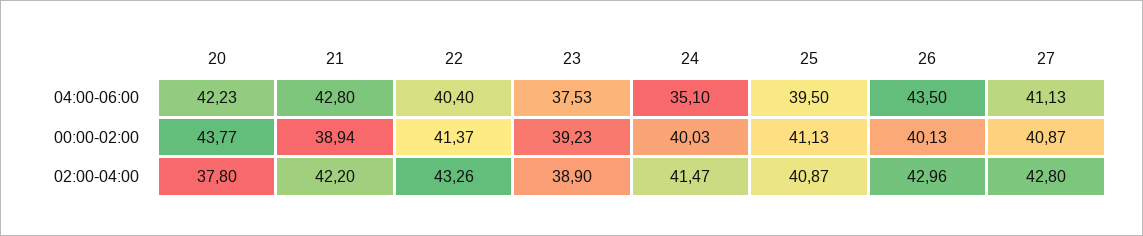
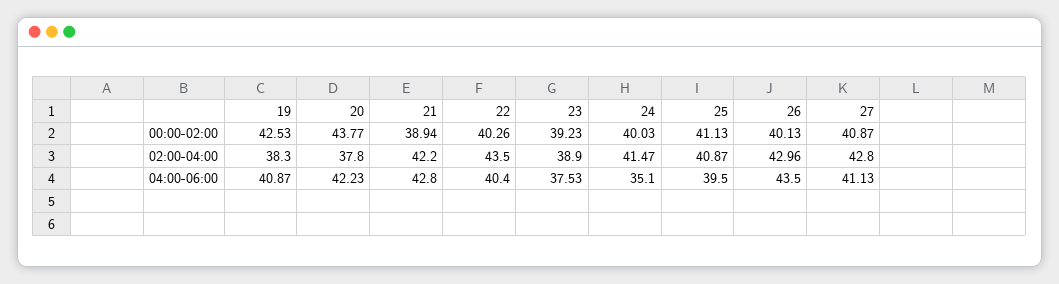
22, 00:00-02:00: 41.37 -> 40.26
22, 02:00-04:00: 43.26 -> 43.5
19, 00:00-02:00: none -> 42.53
19, 02:00-04:00: none -> 38.3
19, 04:00-06:00: none -> 40.87

